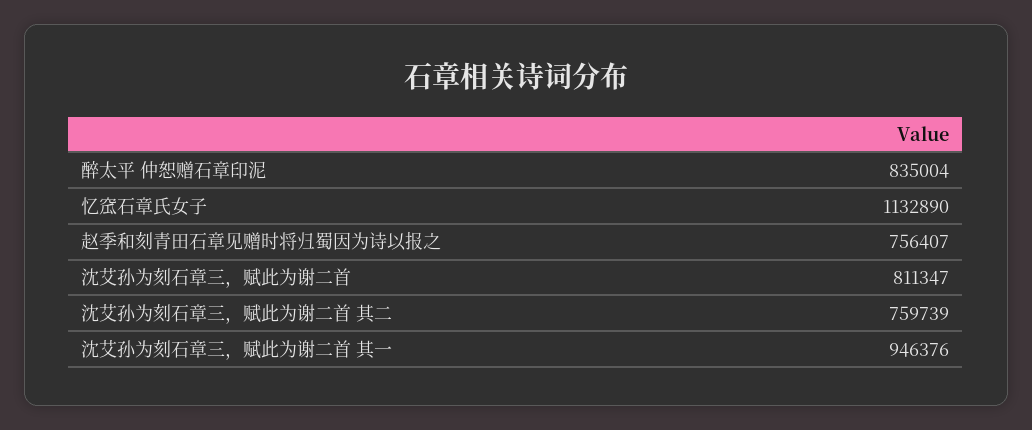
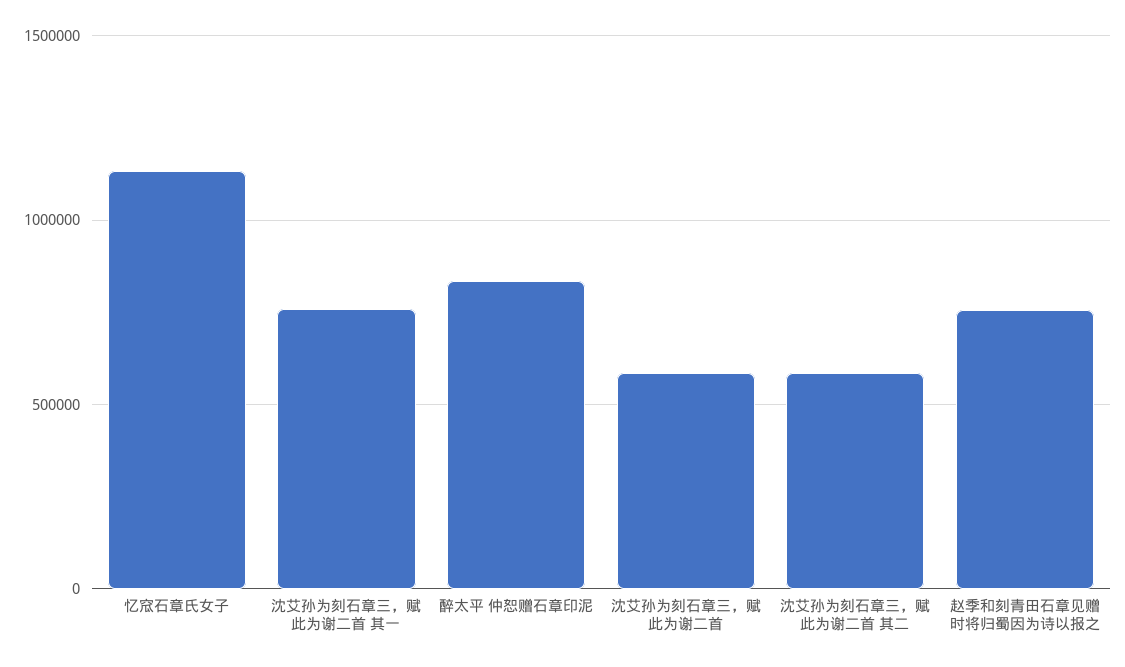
沈艾孙为刻石章三，赋此为谢二首: 811347 -> 600000
沈艾孙为刻石章三，赋此为谢二首 其二: 759739 -> 600000
沈艾孙为刻石章三，赋此为谢二首 其一: 946376 -> 750000

